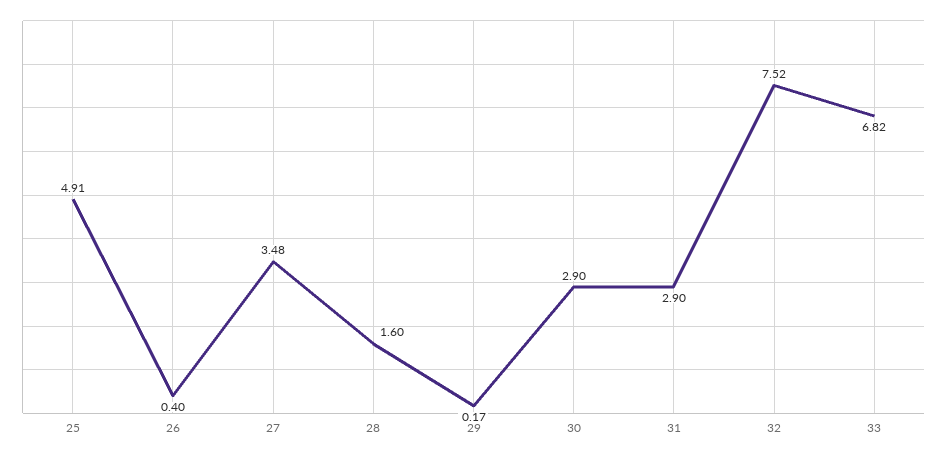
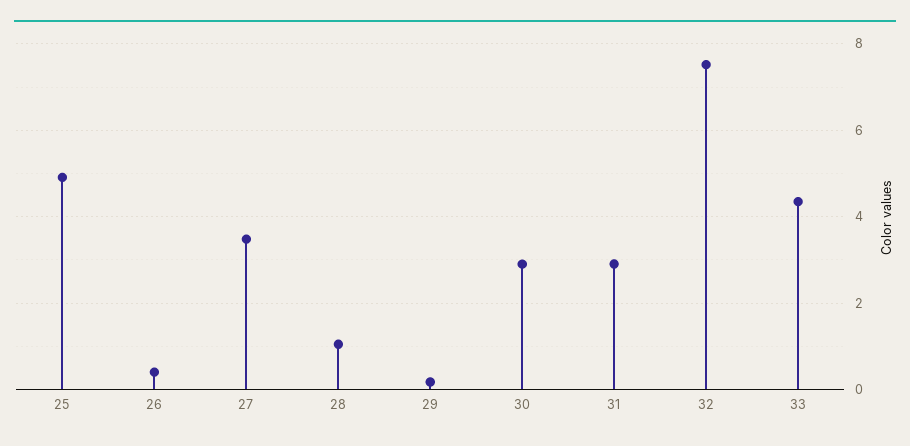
28: 1.6 -> 1
33: 6.82 -> 4.4

